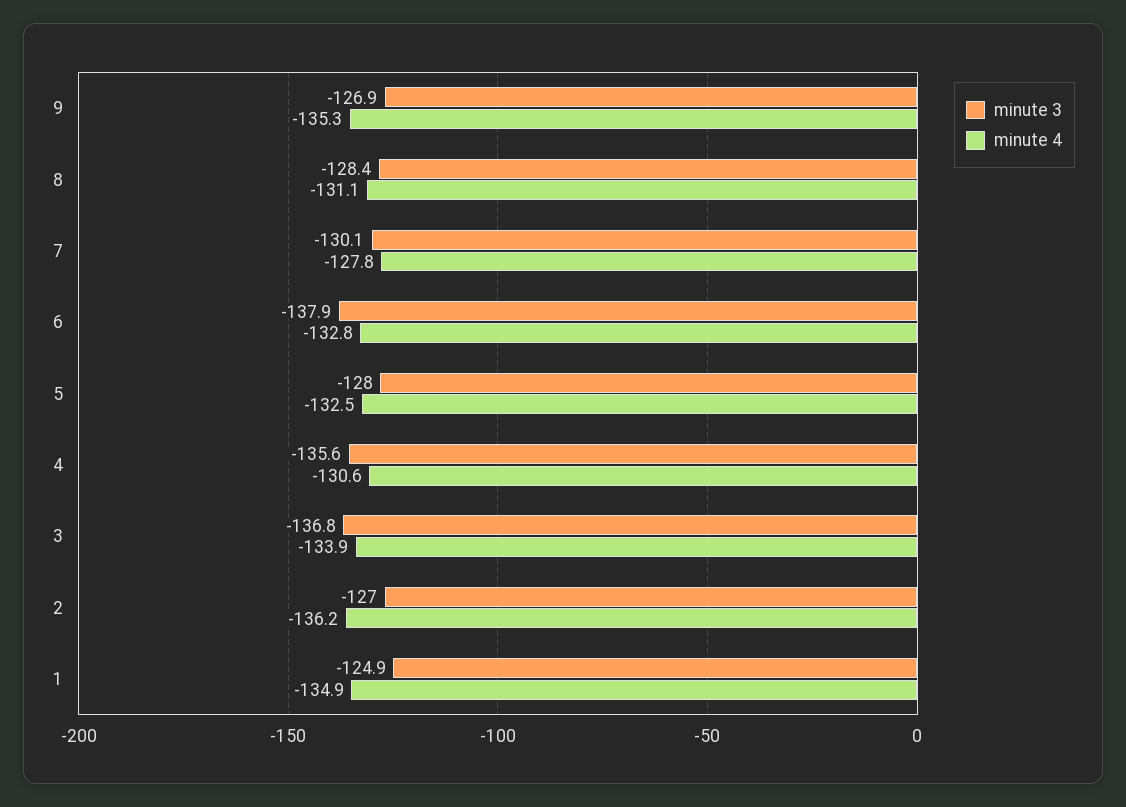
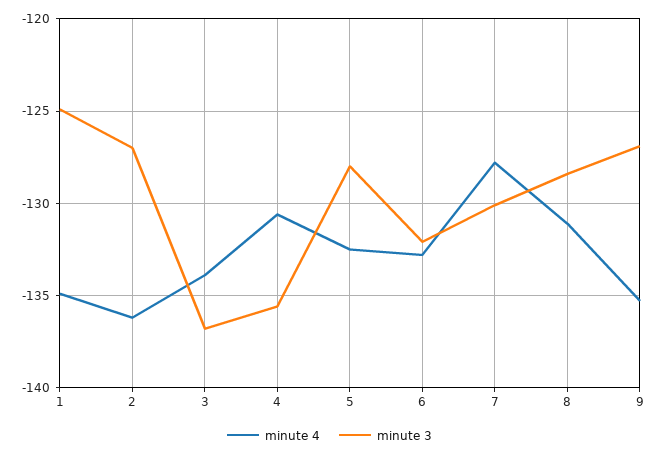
minute 3, 6: -137.9 -> -132

